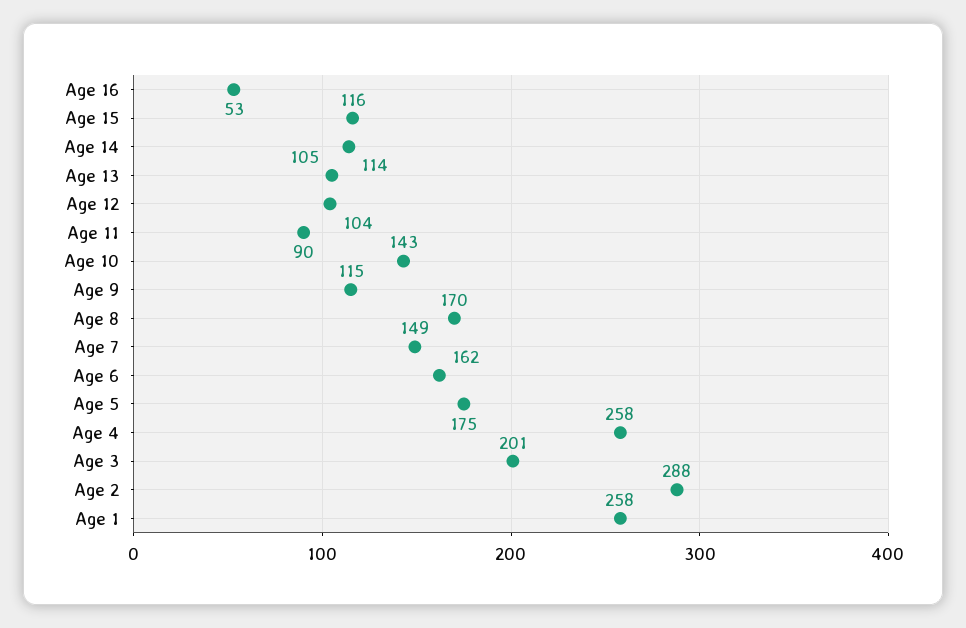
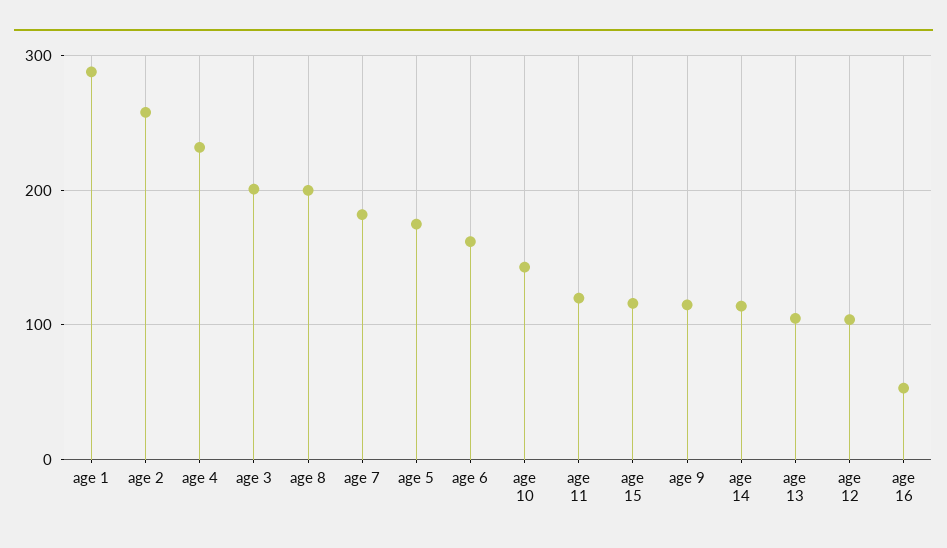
Age 11: 90 -> 120
Age 8: 170 -> 200
Age 7: 149 -> 180
Age 4: 258 -> 230
Age 2: 288 -> 260
Age 1: 258 -> 290

